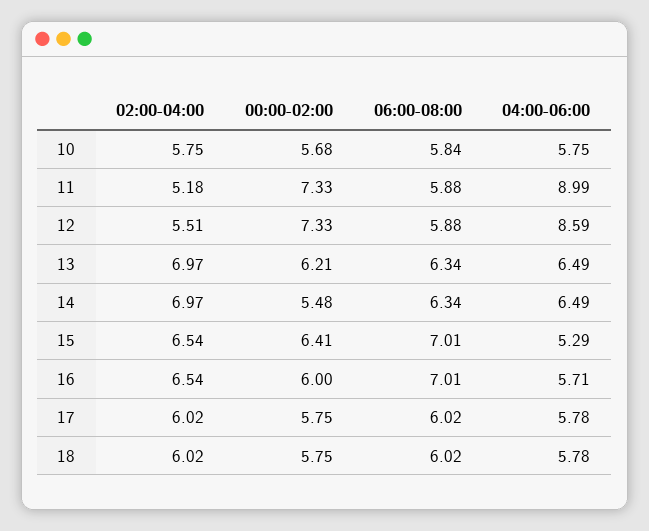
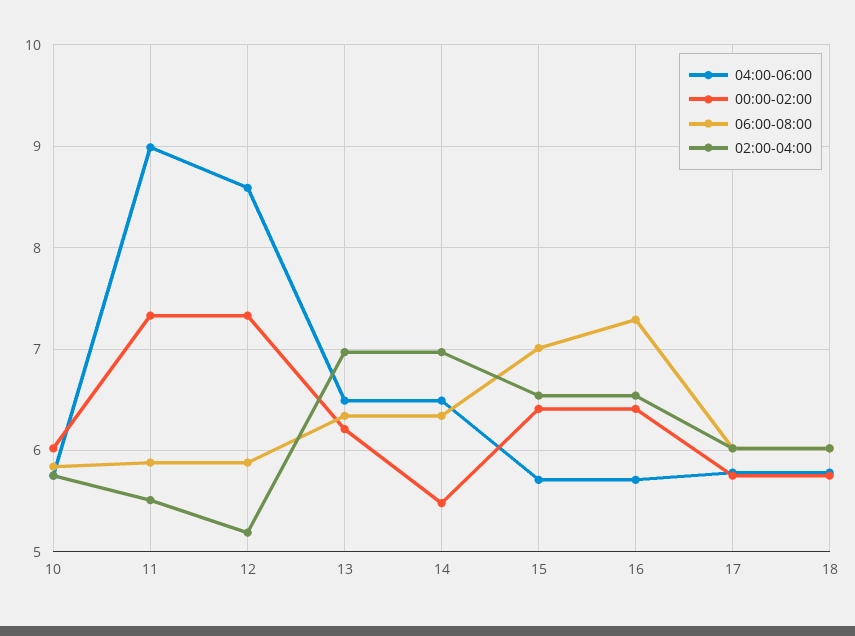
00:00-02:00, 10: 5.68 -> 6
02:00-04:00, 11: 5.18 -> 5.5
02:00-04:00, 12: 5.51 -> 5.2
04:00-06:00, 15: 5.29 -> 5.7
00:00-02:00, 16: 6 -> 6.4
06:00-08:00, 16: 7.01 -> 7.3

